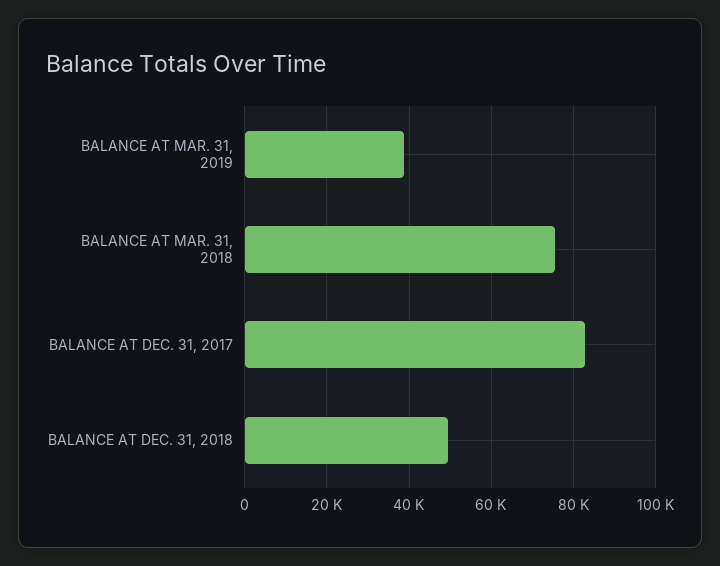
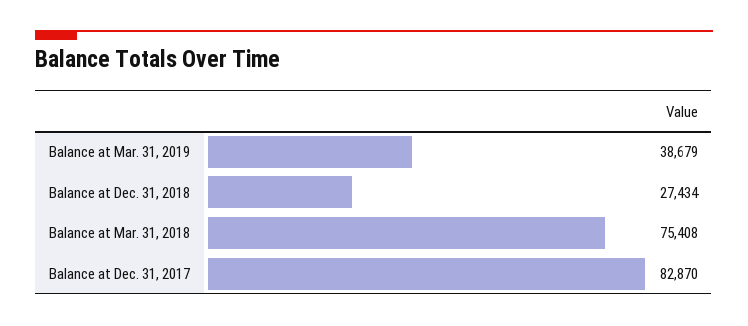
BALANCE AT DEC. 31, 2018: 50000 -> 27434

